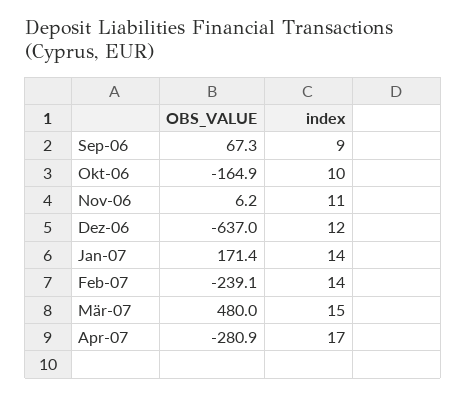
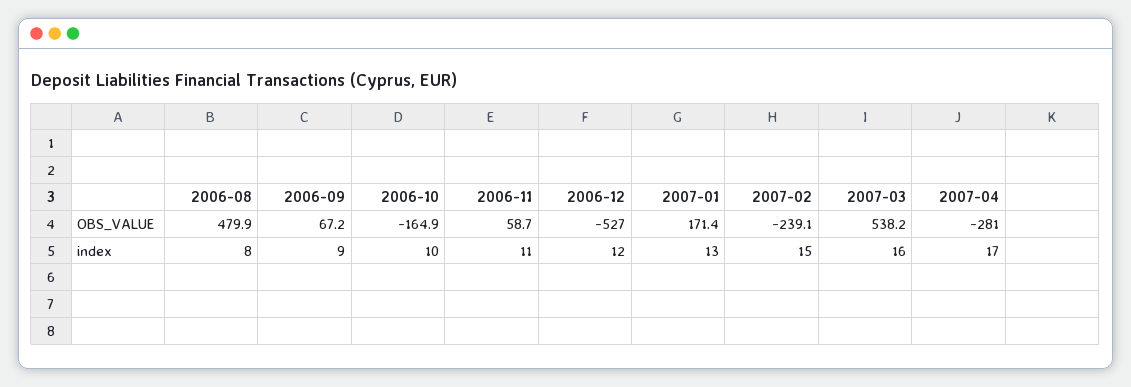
OBS_VALUE, Sep-06: 67.3 -> 67.2
OBS_VALUE, Nov-06: 6.2 -> 58.7
OBS_VALUE, Dez-06: -637 -> -527
index, Jan-07: 14 -> 13
index, Feb-07: 14 -> 15
OBS_VALUE, Mär-07: 480 -> 538.2
index, Mär-07: 15 -> 16
OBS_VALUE, Apr-07: -280.9 -> -281
OBS_VALUE, 2006-08: none -> 479.9
index, 2006-08: none -> 8

